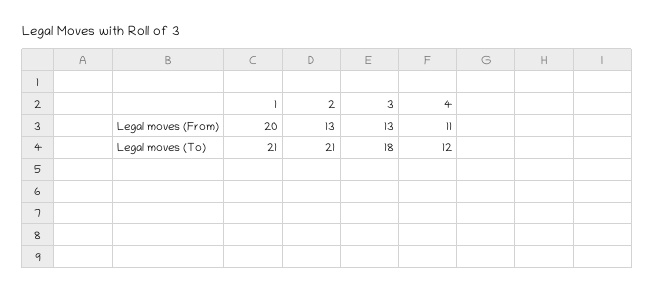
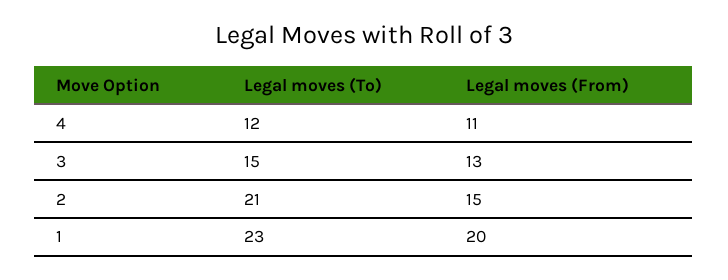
2, Legal moves (From): 13 -> 15
1, Legal moves (To): 21 -> 23
3, Legal moves (To): 18 -> 15

